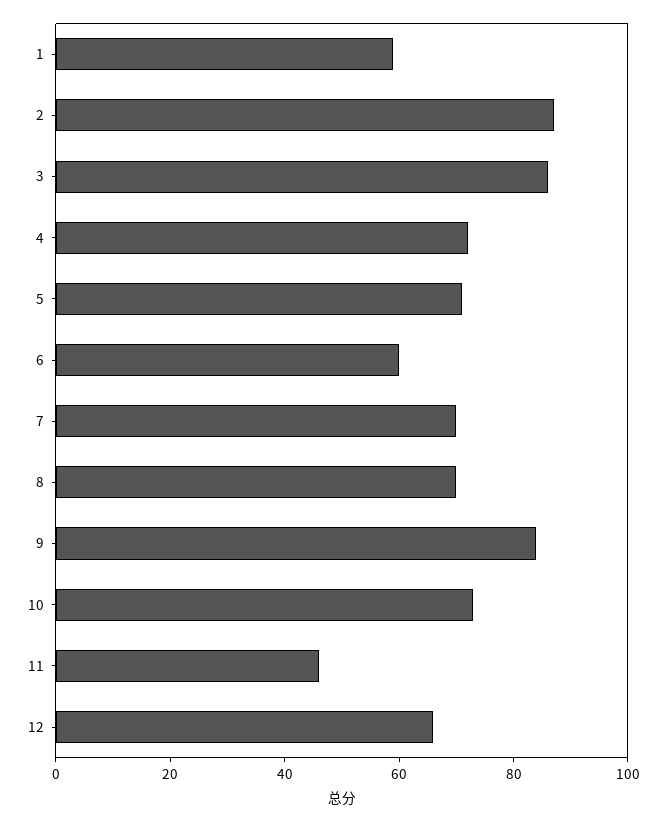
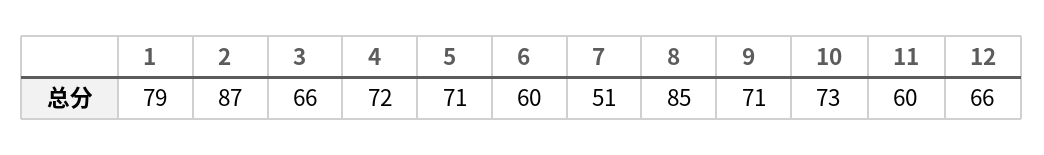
1: 60 -> 79
3: 85 -> 66
7: 70 -> 51
8: 70 -> 85
9: 85 -> 71
11: 45 -> 60

